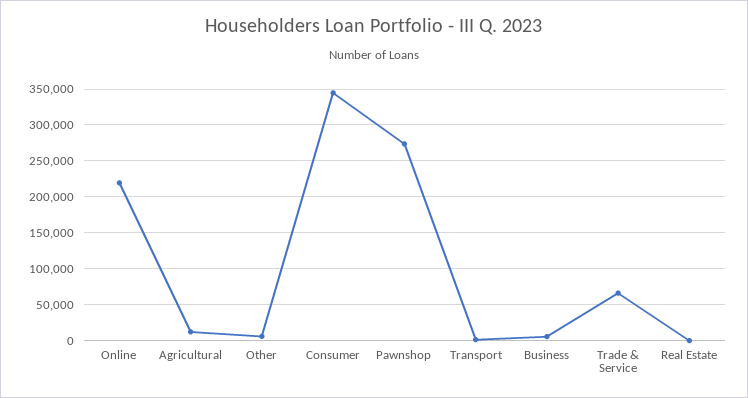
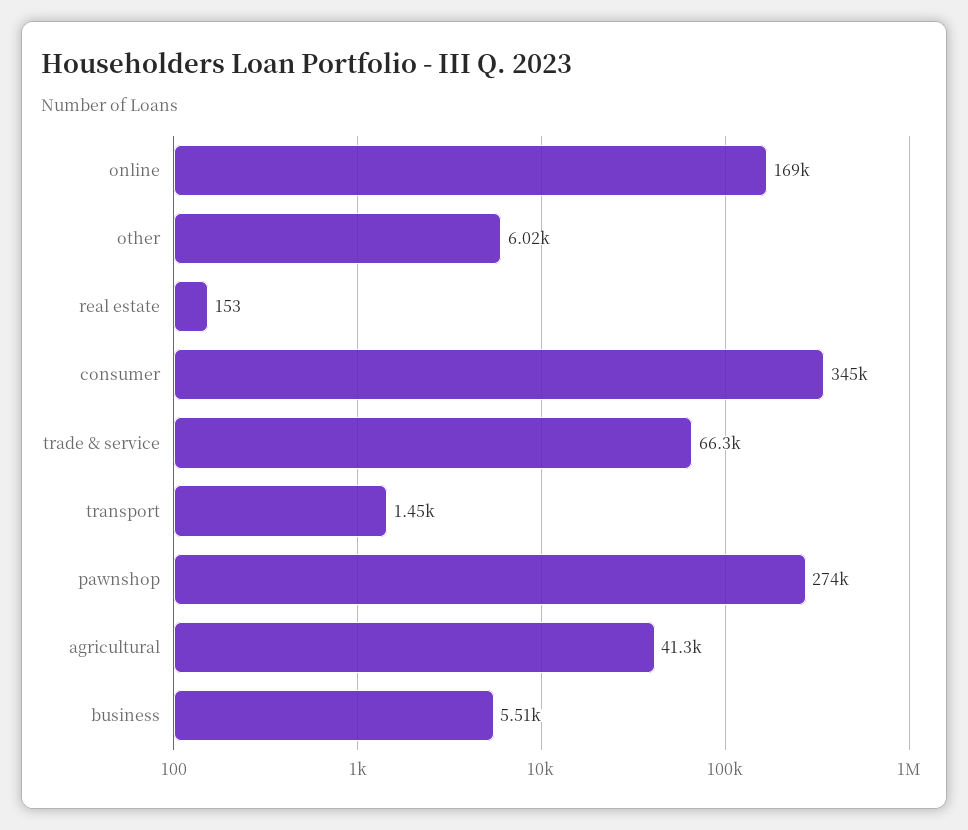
Online: 220000 -> 169000
Agricultural: 10000 -> 41300

